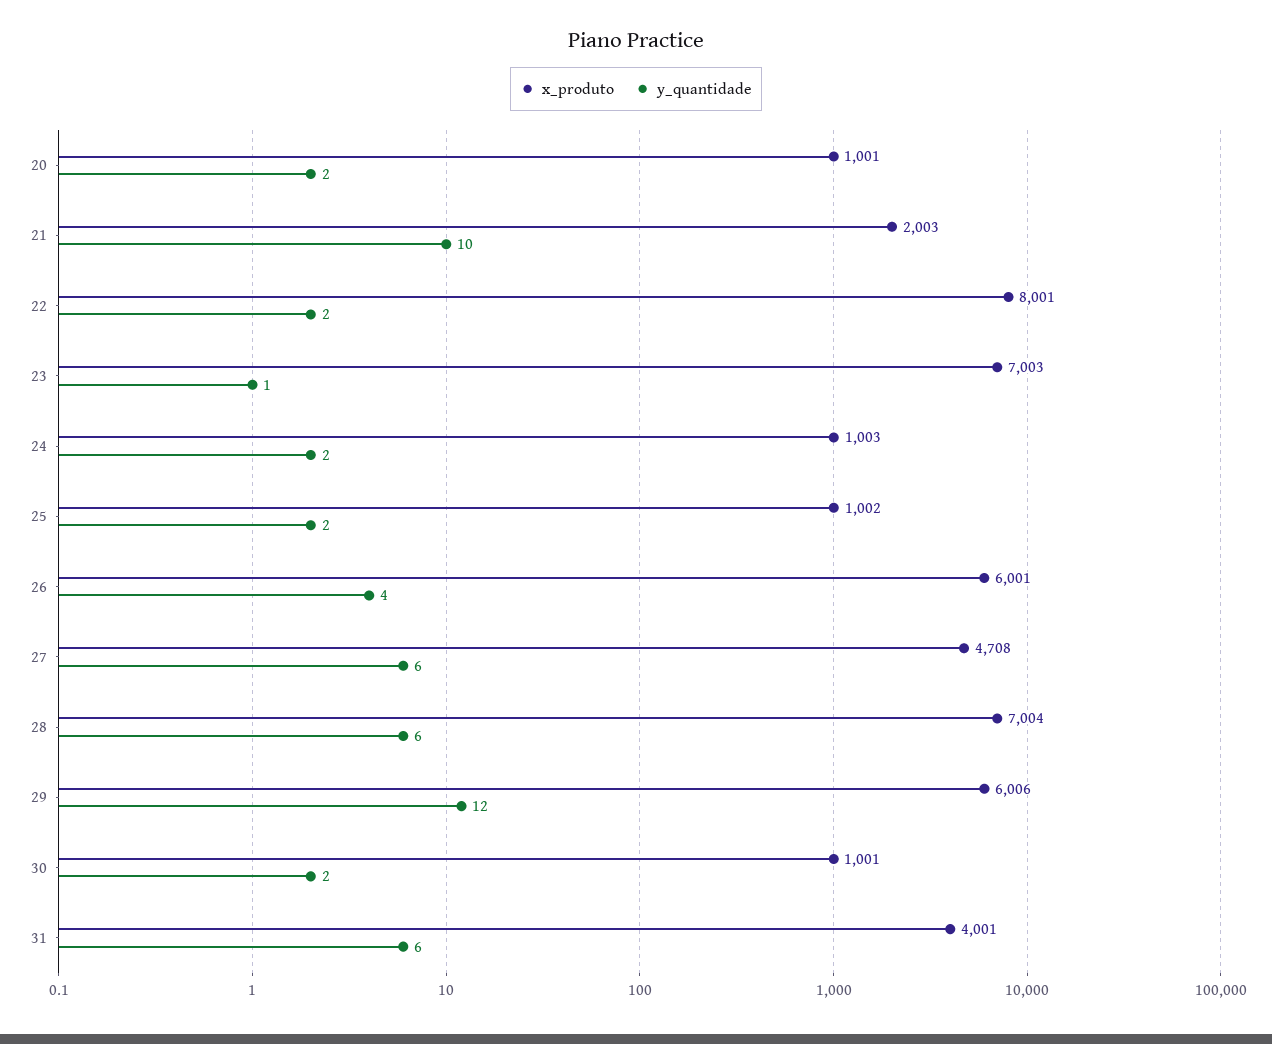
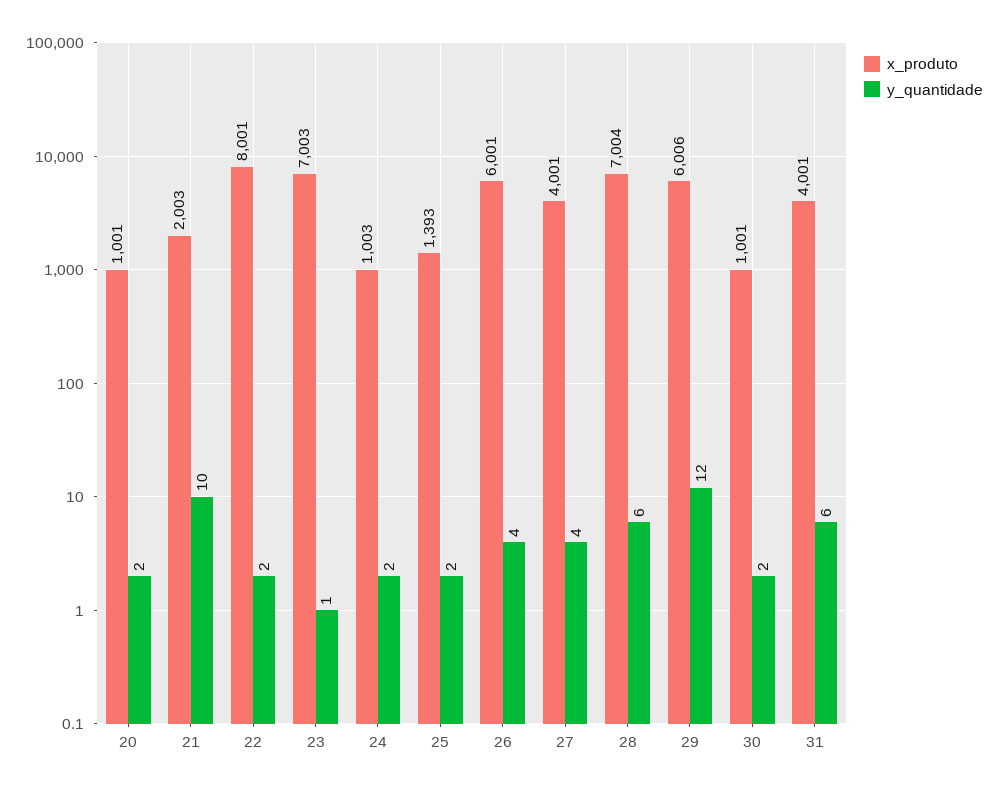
x_produto, 25: 1002 -> 1393
x_produto, 27: 4708 -> 4001
y_quantidade, 27: 6 -> 4

